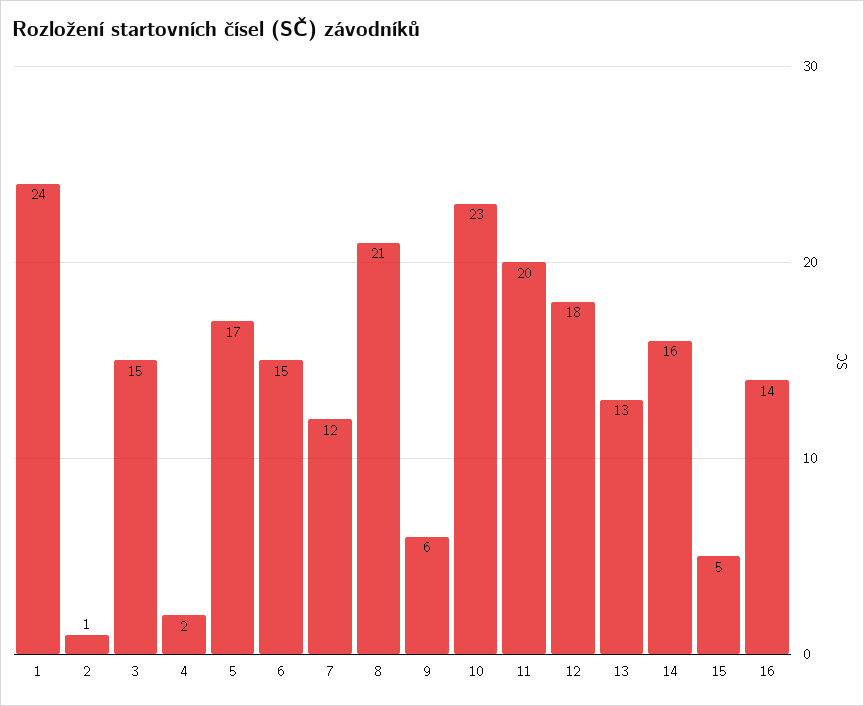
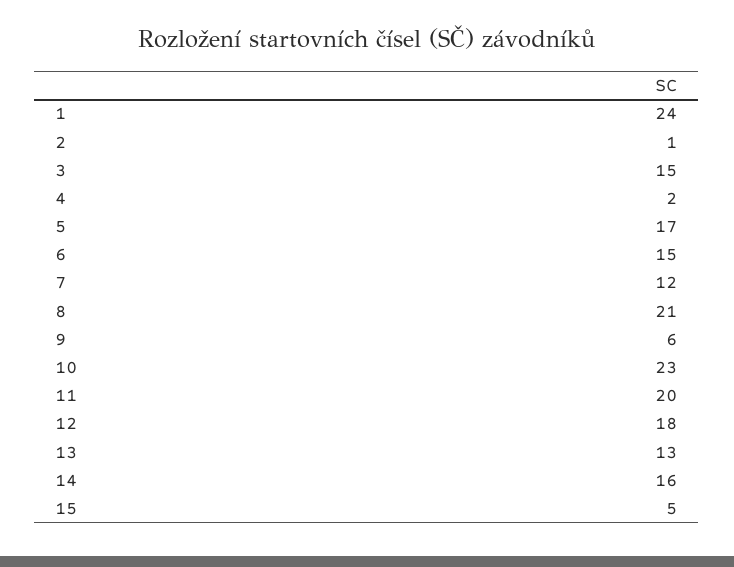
16: 14 -> none

